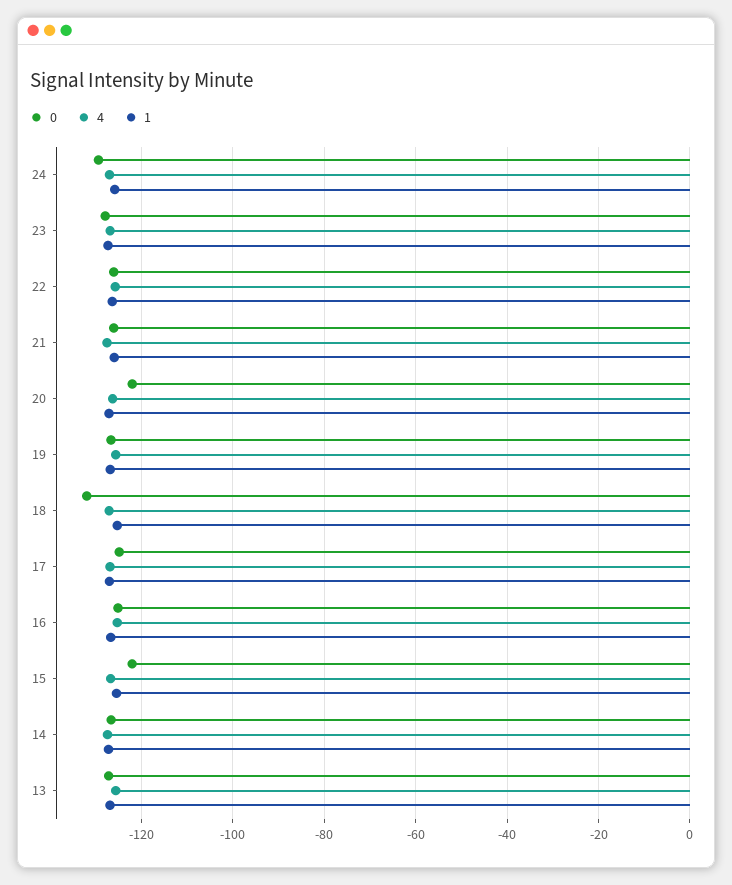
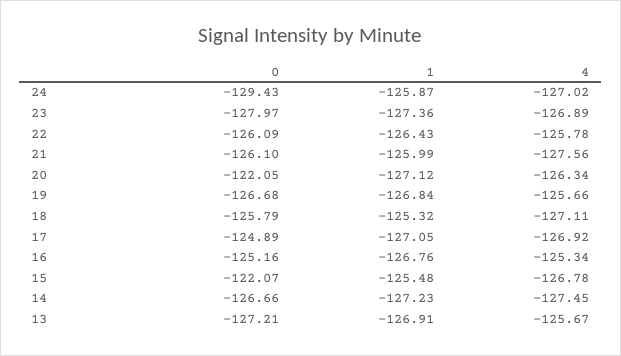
0, 18: -132 -> -125.79

